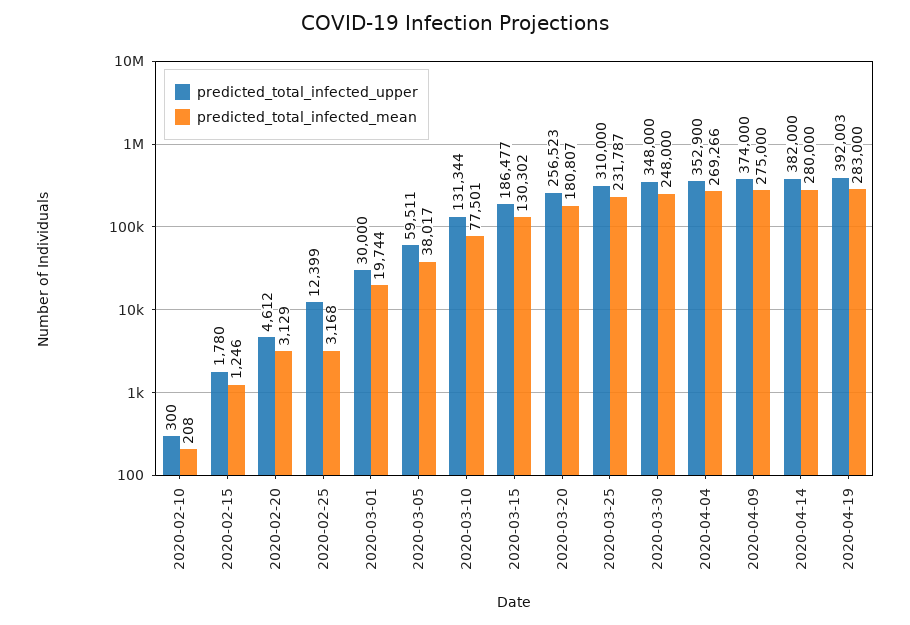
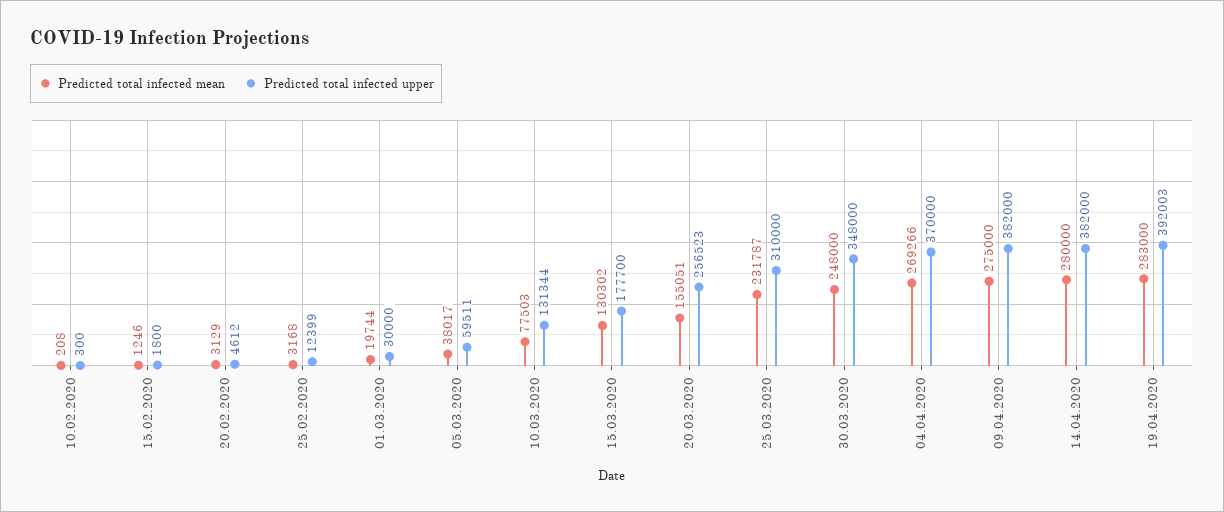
predicted_total_infected_upper, 2020-02-15: 1780 -> 1800
predicted_total_infected_mean, 2020-03-10: 77501 -> 77503
predicted_total_infected_upper, 2020-03-15: 186477 -> 177700
predicted_total_infected_mean, 2020-03-20: 180807 -> 155051
predicted_total_infected_upper, 2020-04-04: 352900 -> 370000
predicted_total_infected_upper, 2020-04-09: 374000 -> 382000

